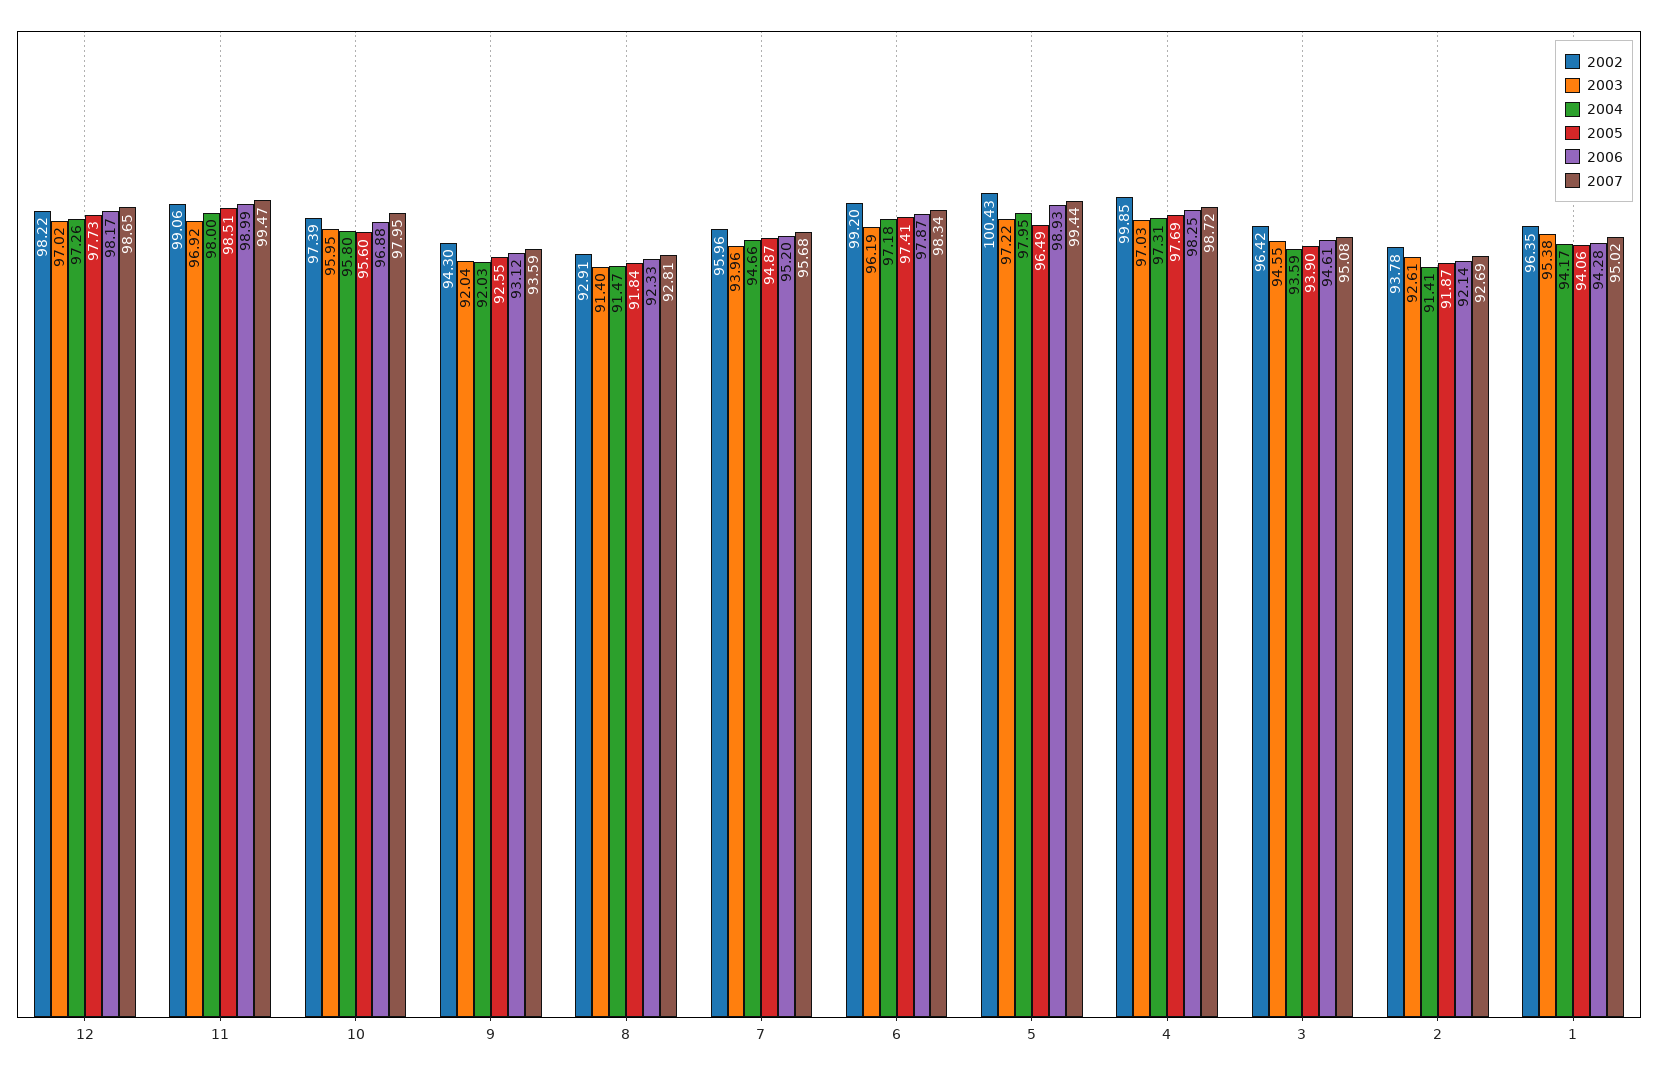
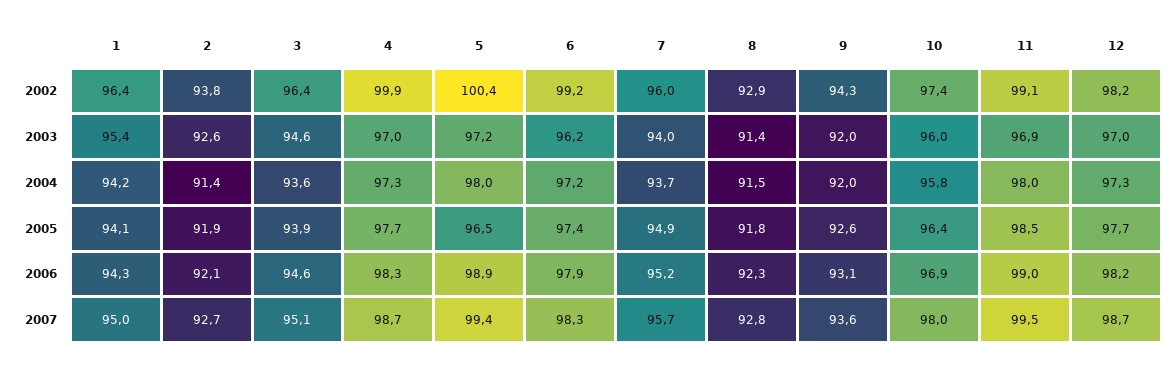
2005, 10: 95.6 -> 96.4
2004, 7: 94.66 -> 93.7

